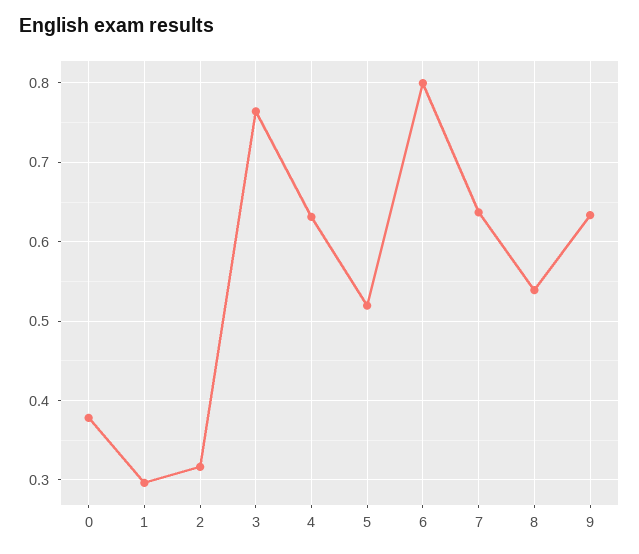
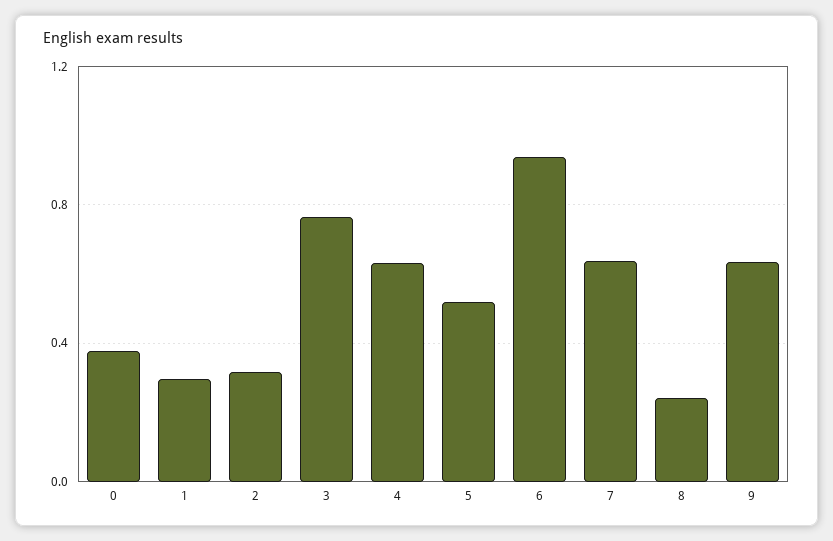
6: 0.8 -> 0.95
8: 0.54 -> 0.25

